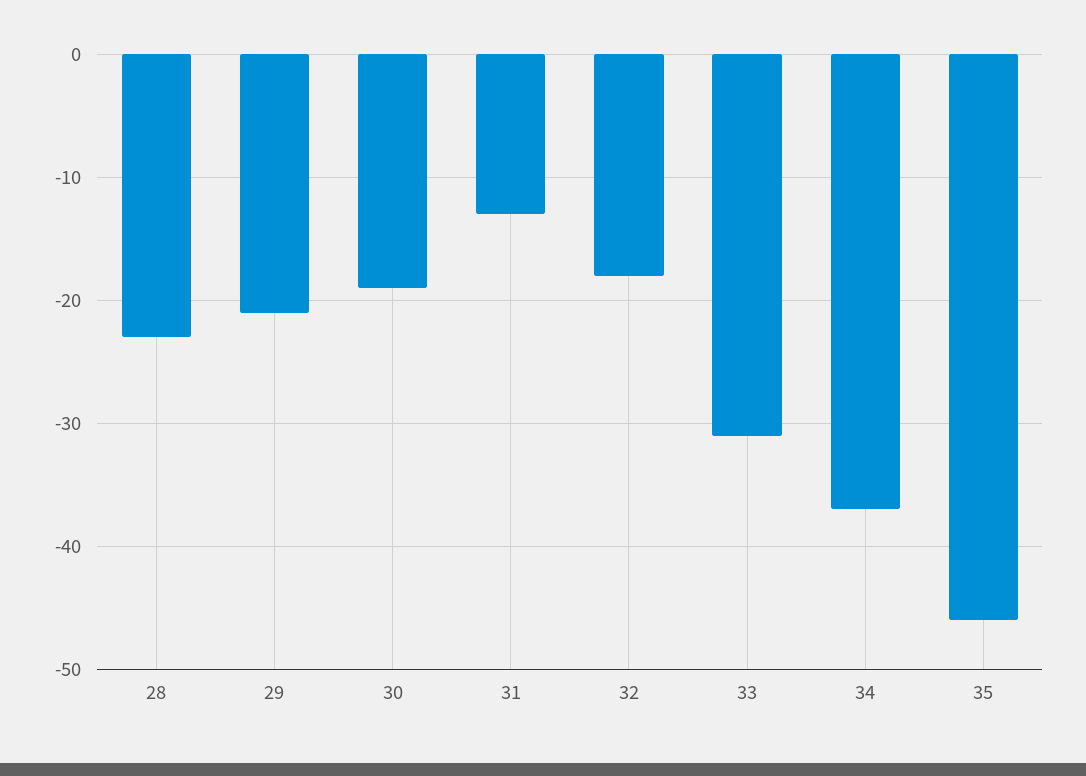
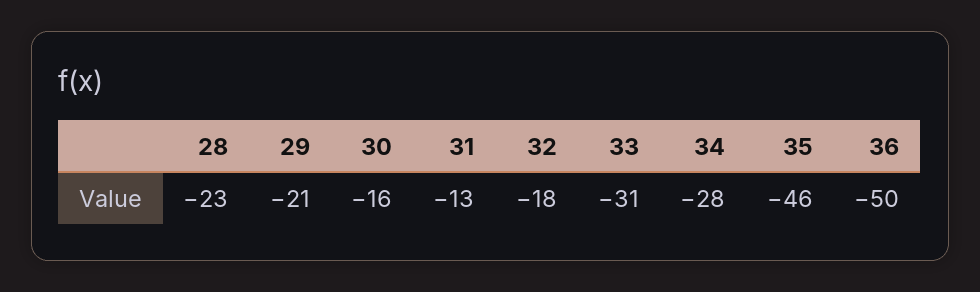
30: -19 -> -16
34: -37 -> -28
36: none -> -50

